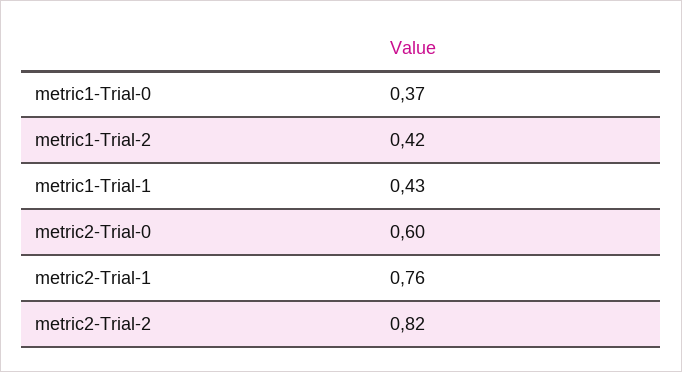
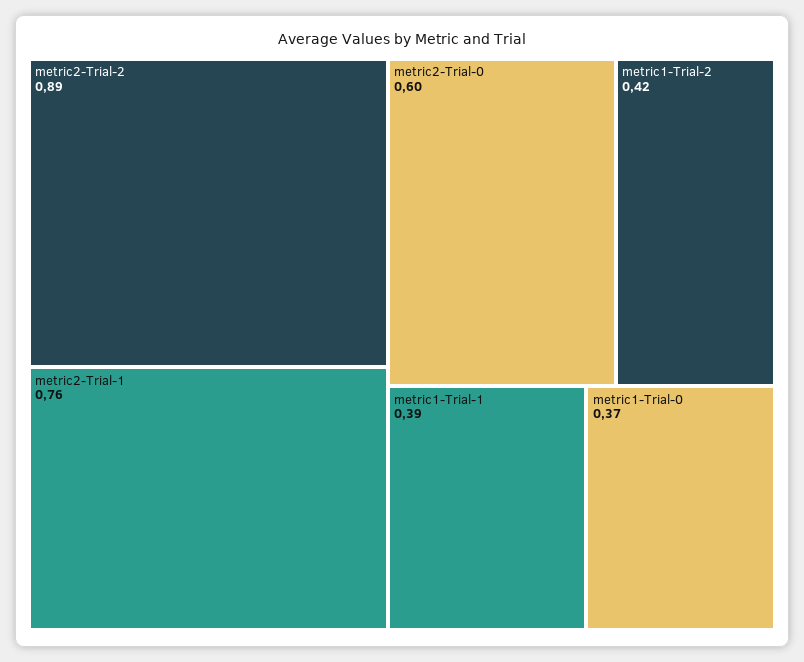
metric1-Trial-1: 0.43 -> 0.39
metric2-Trial-2: 0.82 -> 0.89

